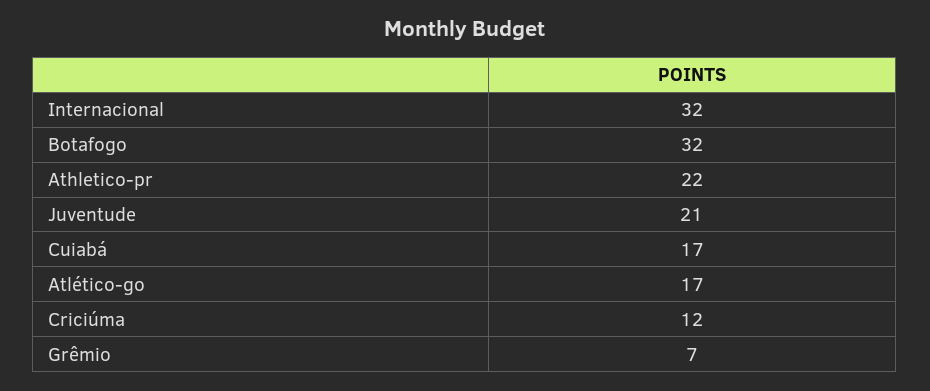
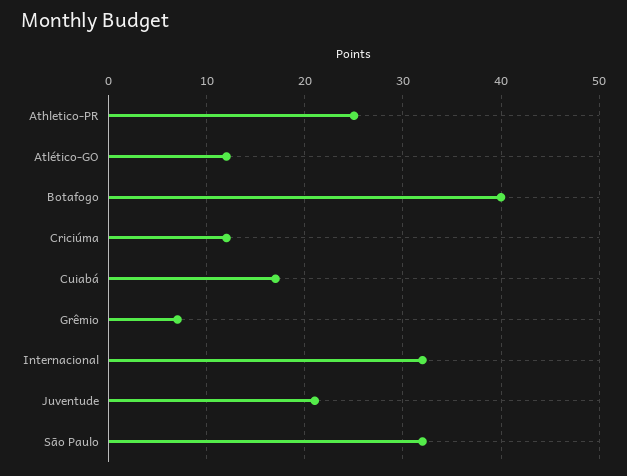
Botafogo: 32 -> 40
Athletico-pr: 22 -> 25
Atlético-go: 17 -> 12
São Paulo: none -> 32

